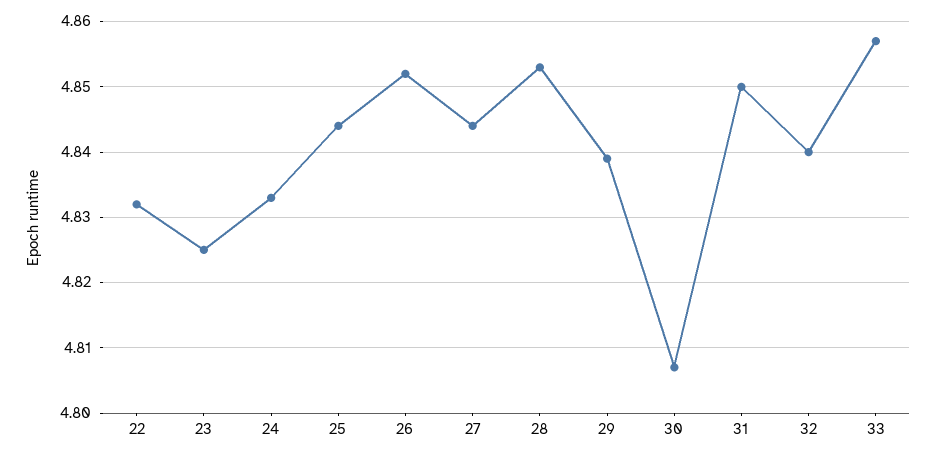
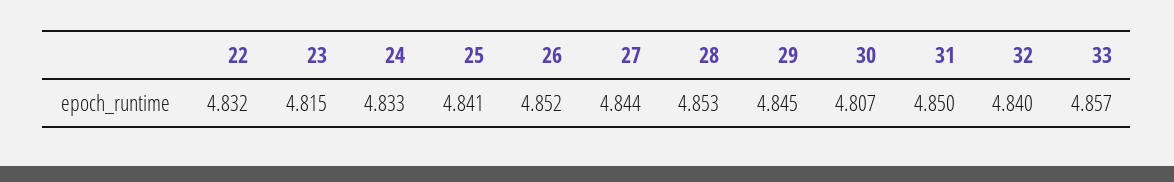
23: 4.825 -> 4.815
25: 4.844 -> 4.841
29: 4.839 -> 4.845

